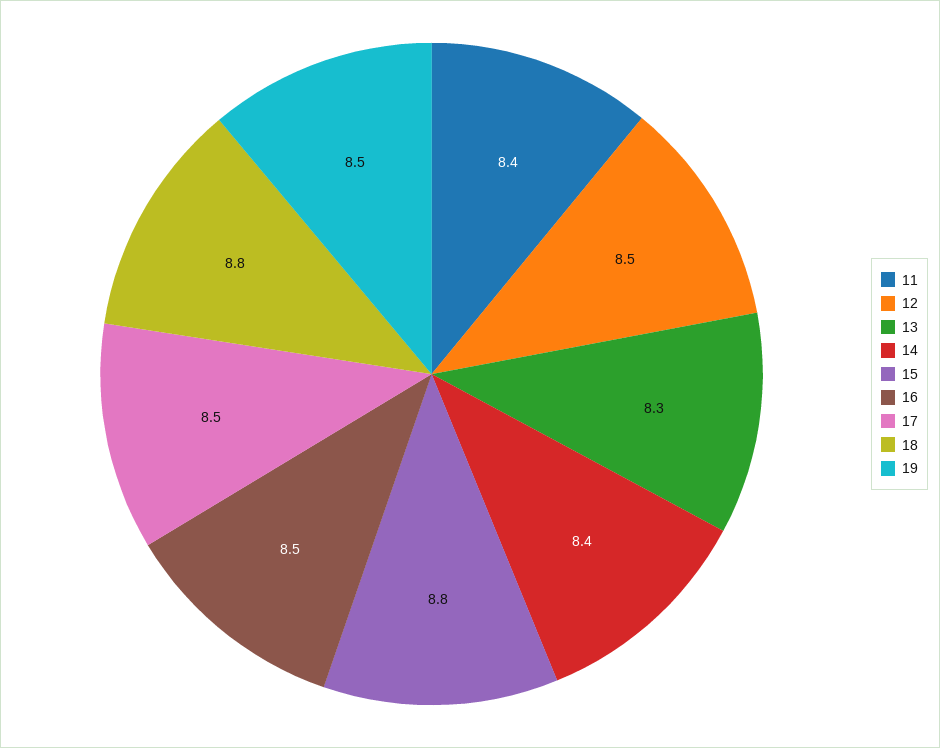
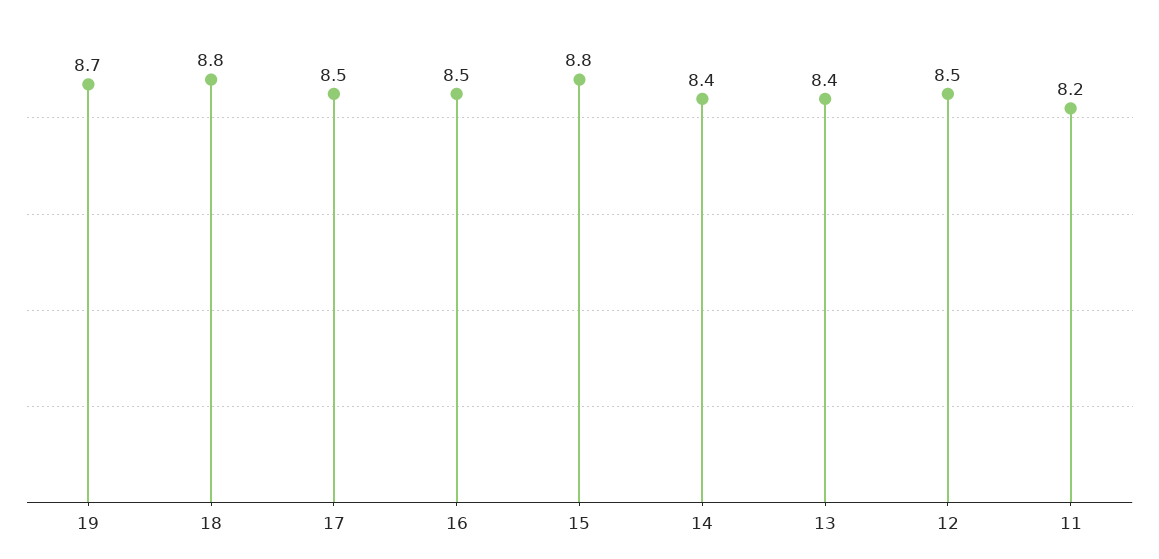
11: 8.4 -> 8.2
13: 8.3 -> 8.4
19: 8.5 -> 8.7

